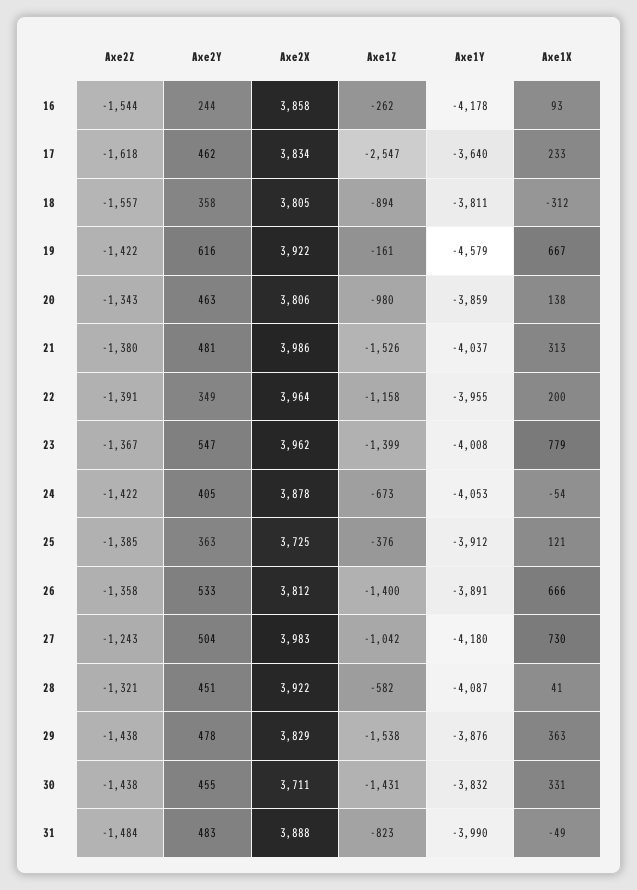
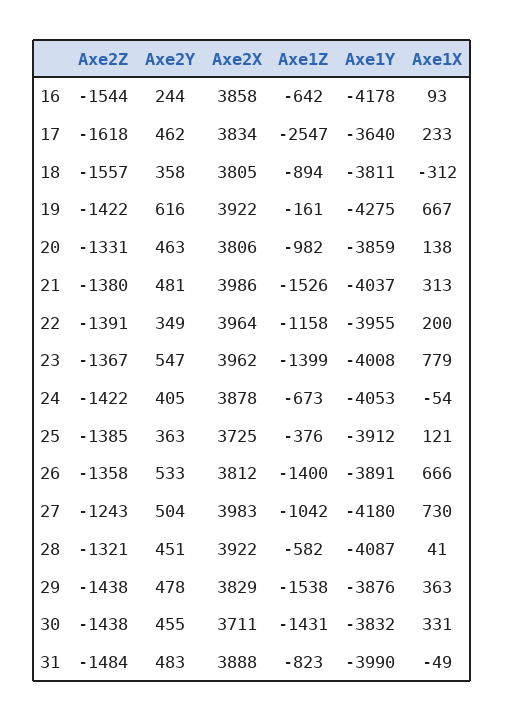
Axe1Z, 16: -262 -> -642
Axe1Y, 19: -4579 -> -4275
Axe2Z, 20: -1343 -> -1331
Axe1Z, 20: -980 -> -982

